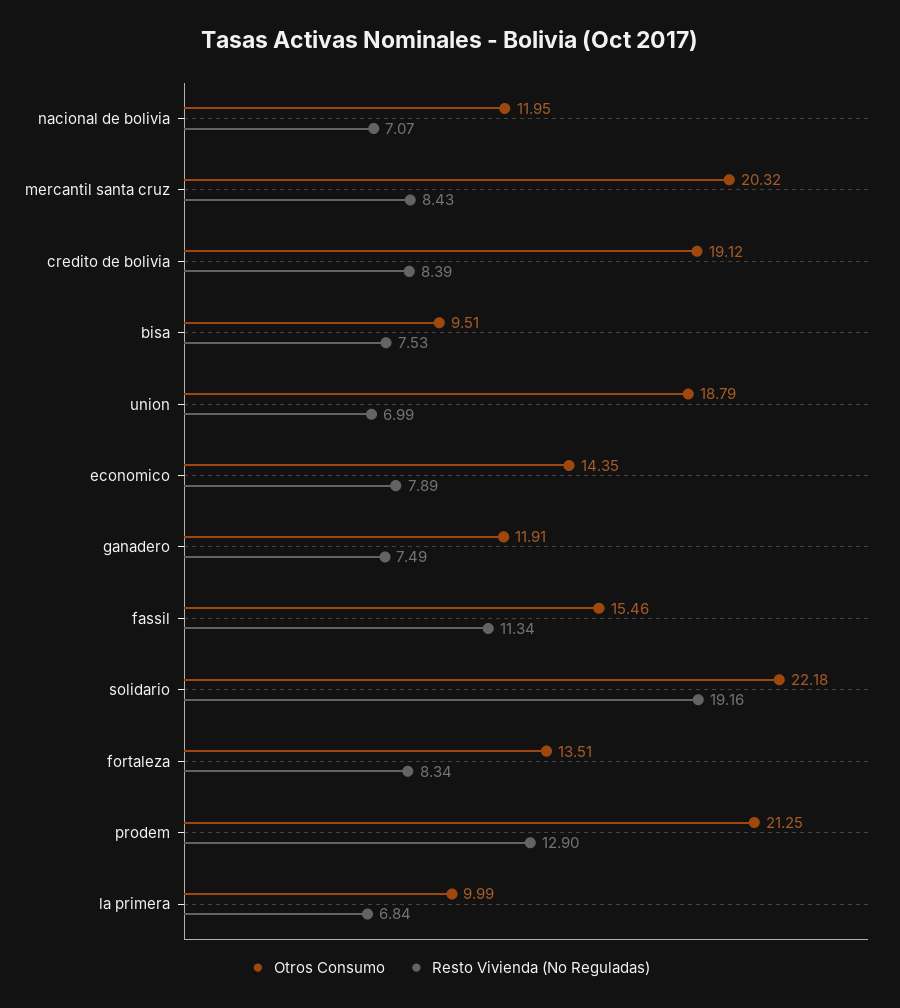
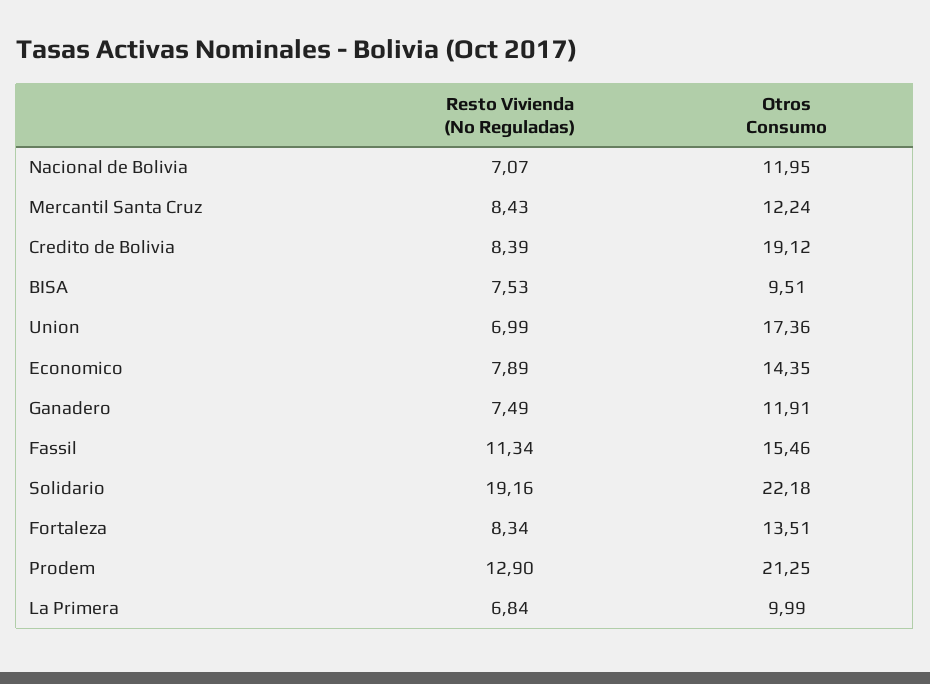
Otros Consumo, mercantil santa cruz: 20.32 -> 12.24
Otros Consumo, union: 18.79 -> 17.36

